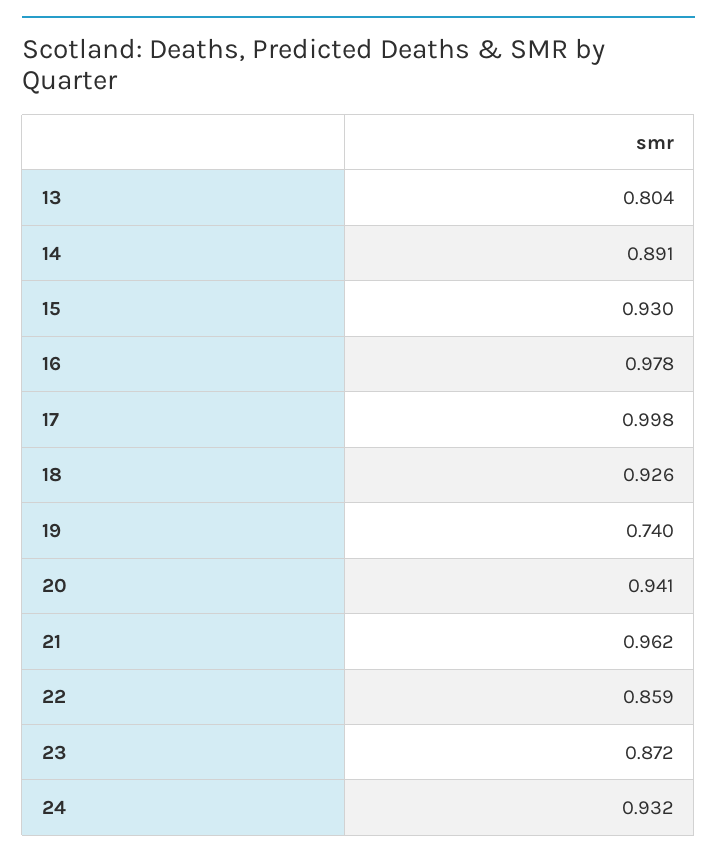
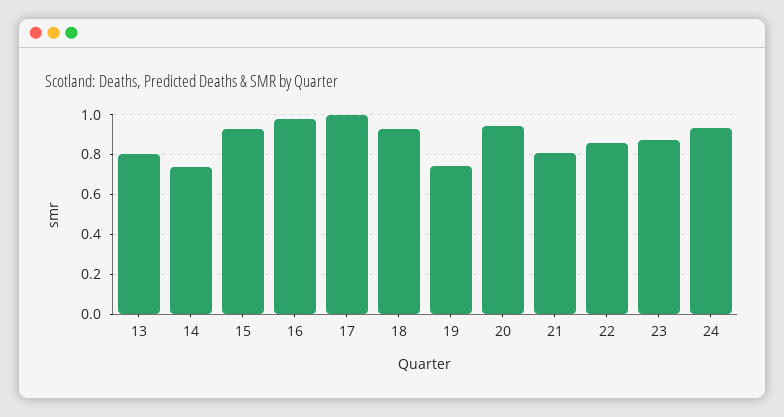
14: 0.891 -> 0.75
21: 0.962 -> 0.8

